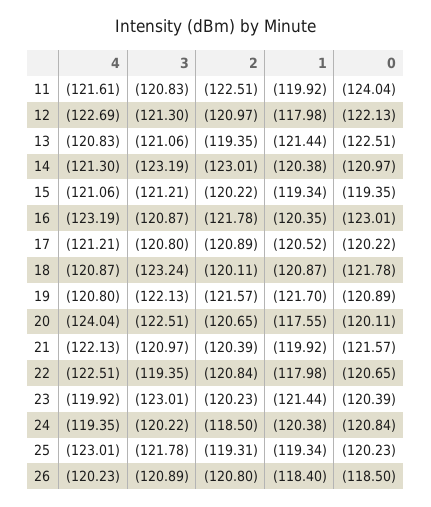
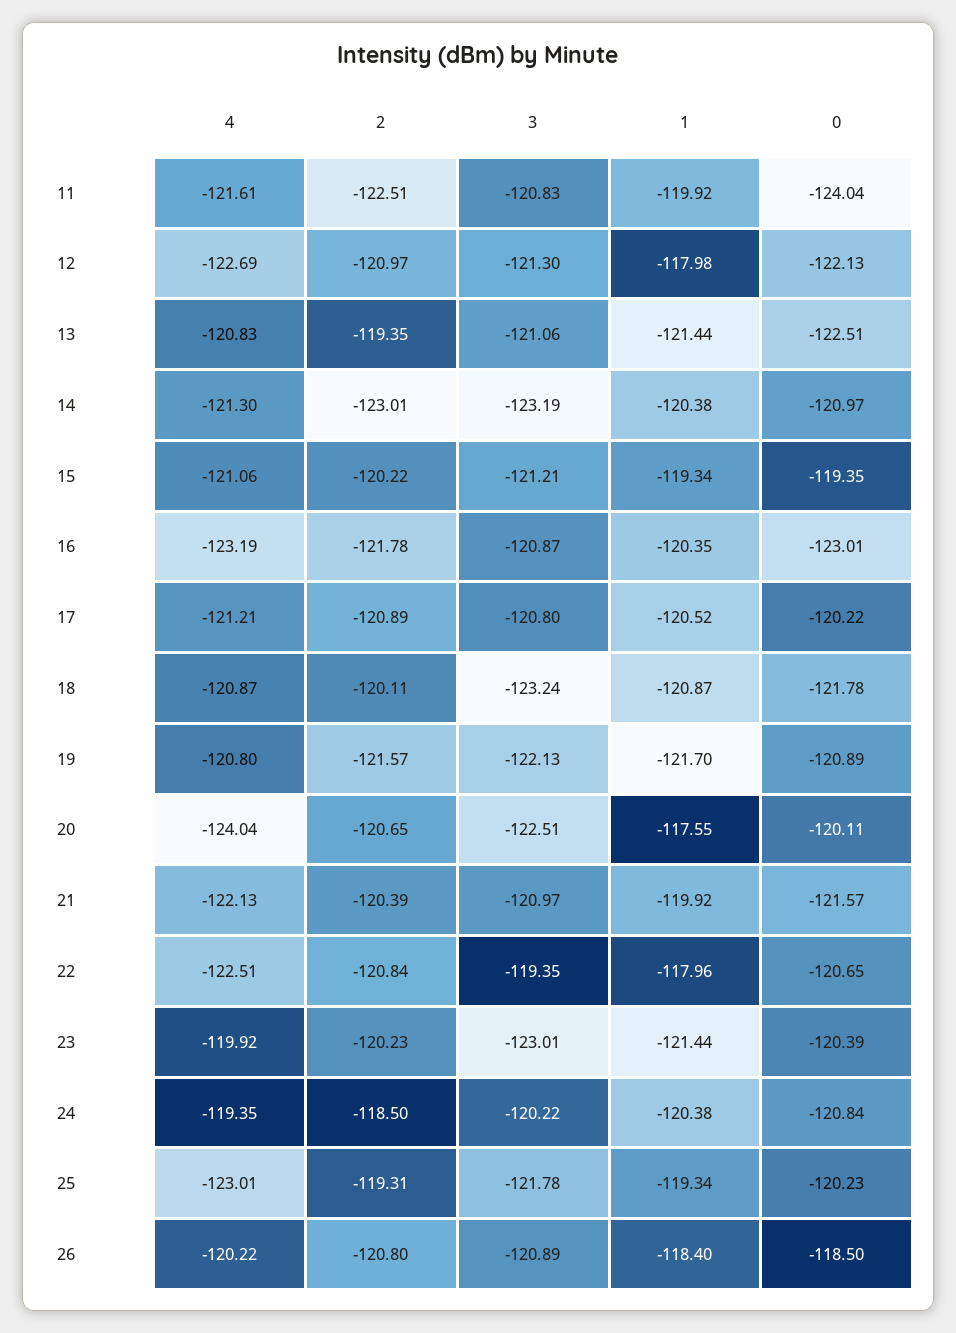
1, 22: -117.98 -> -117.96
4, 26: -120.23 -> -120.22

